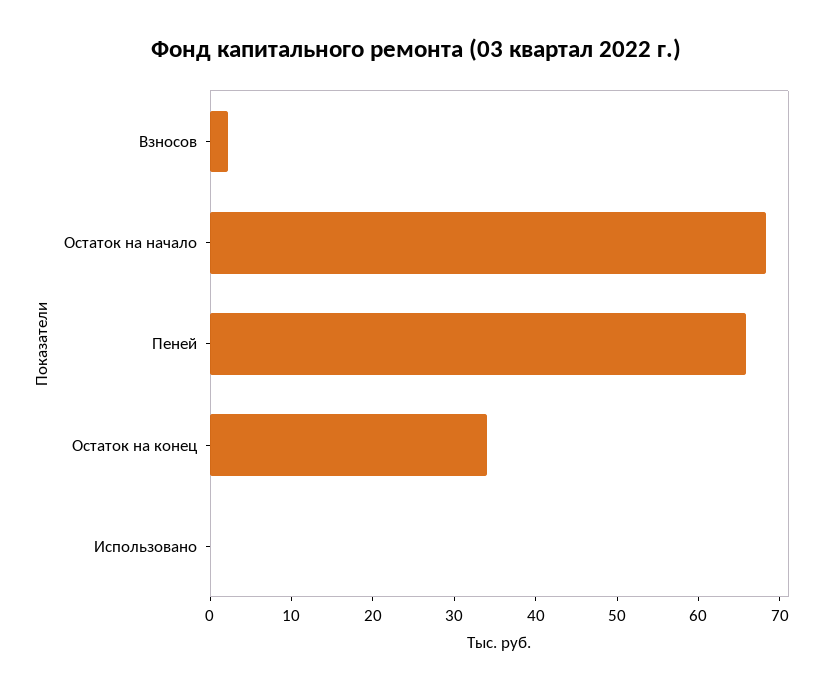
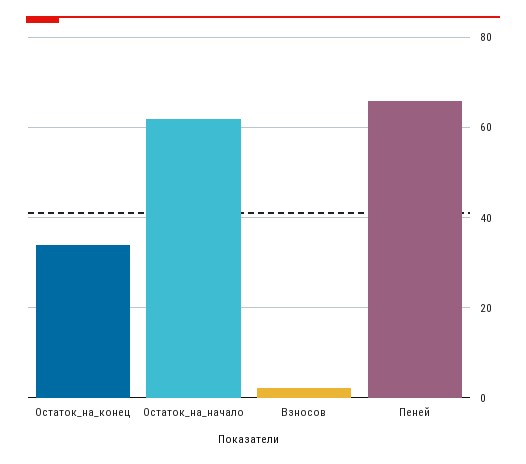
Остаток на начало: 68 -> 62
Использовано: 0 -> none

